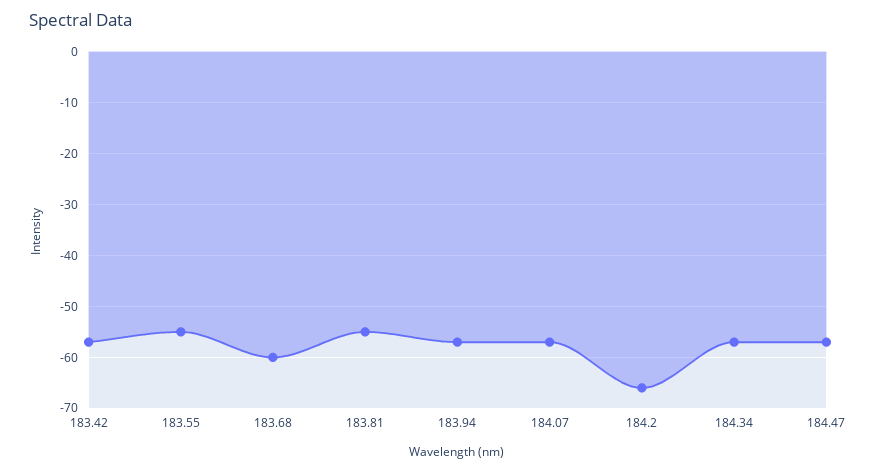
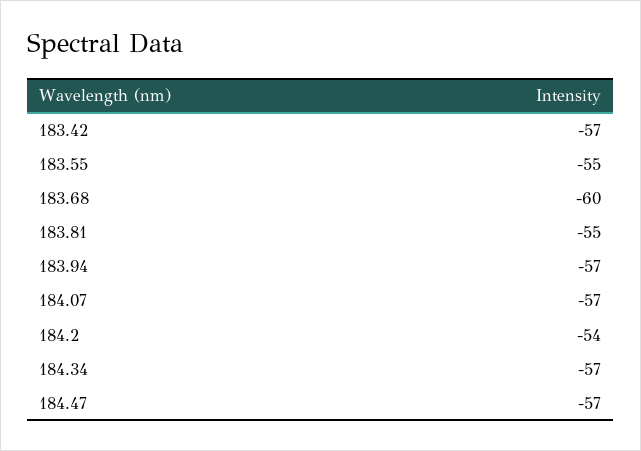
184.2: -65 -> -54

